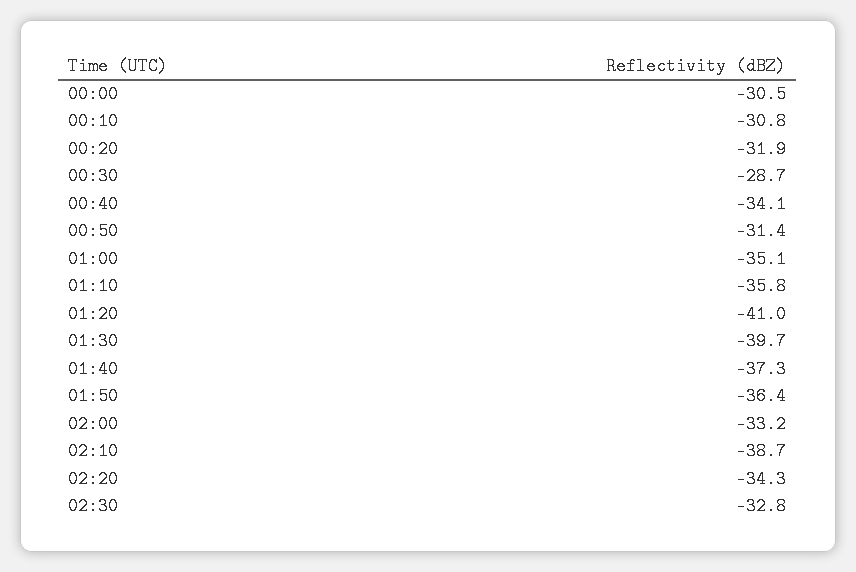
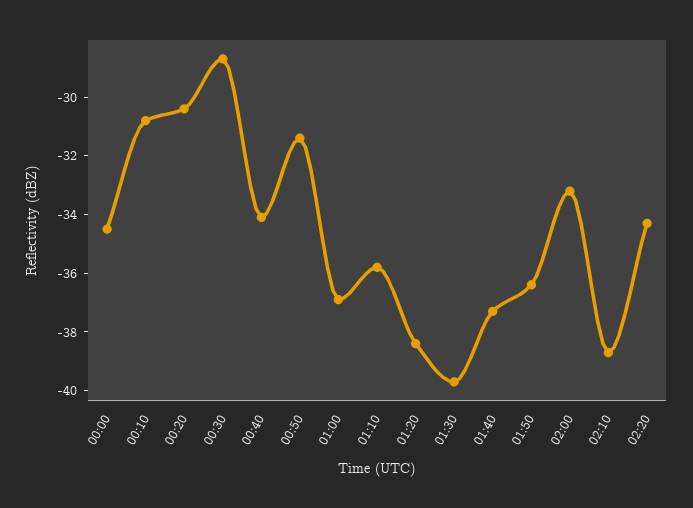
00:00: -30.5 -> -34.5
00:20: -31.9 -> -30.5
01:00: -35.1 -> -37
01:20: -41 -> -38.5
02:30: -32.8 -> none

